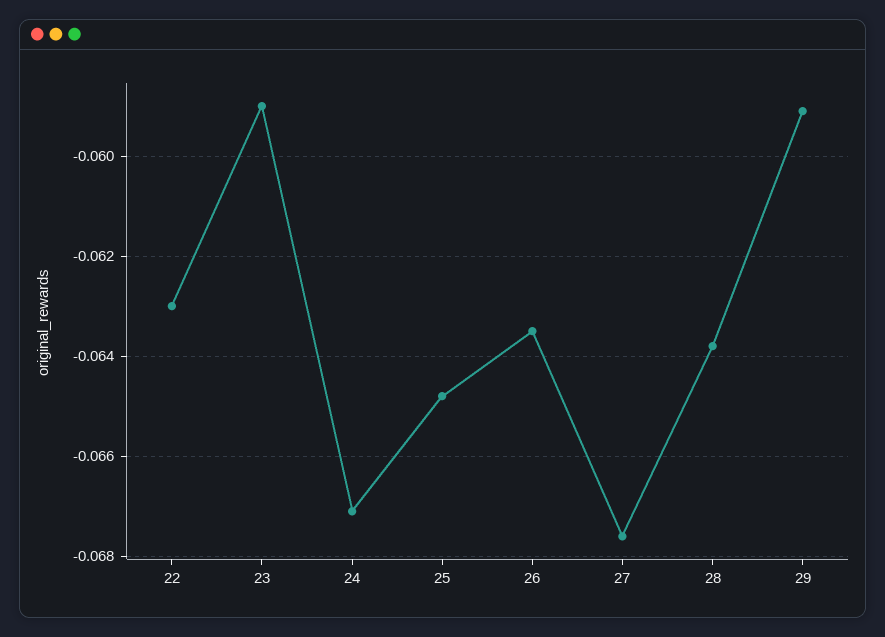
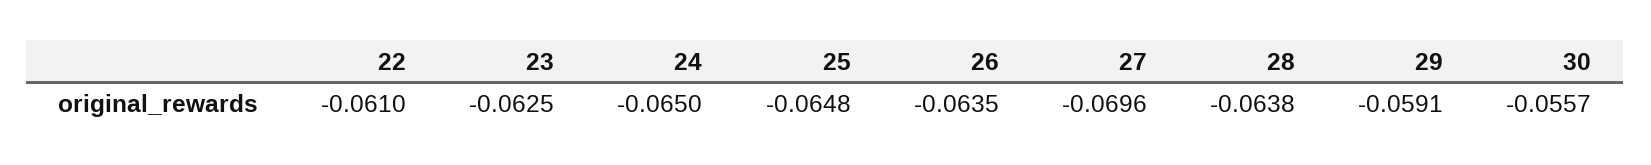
22: -0.063 -> -0.061
23: -0.059 -> -0.0625
24: -0.067 -> -0.065
27: -0.0675 -> -0.0696
30: none -> -0.0557

